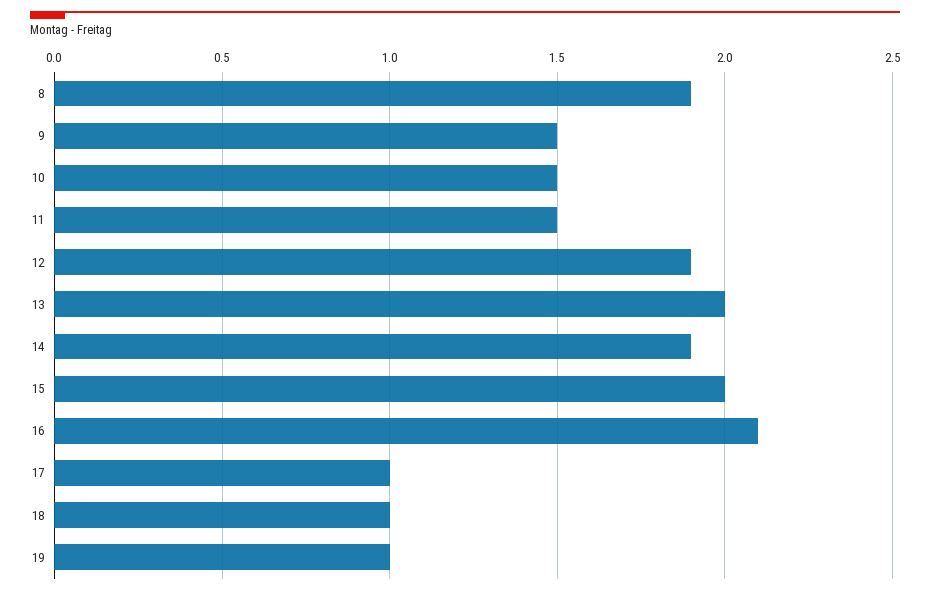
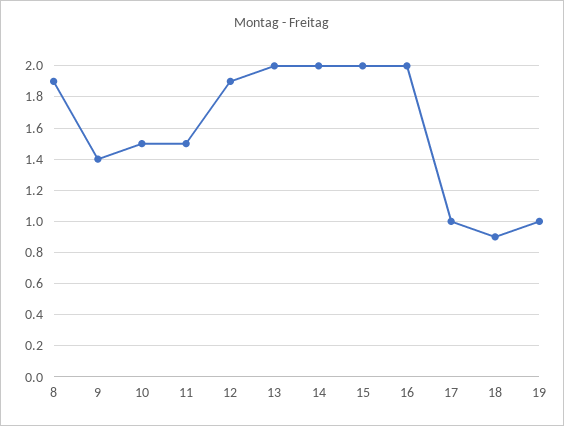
9: 1.5 -> 1.4
14: 1.9 -> 2
16: 2.1 -> 2
18: 1 -> 0.9

